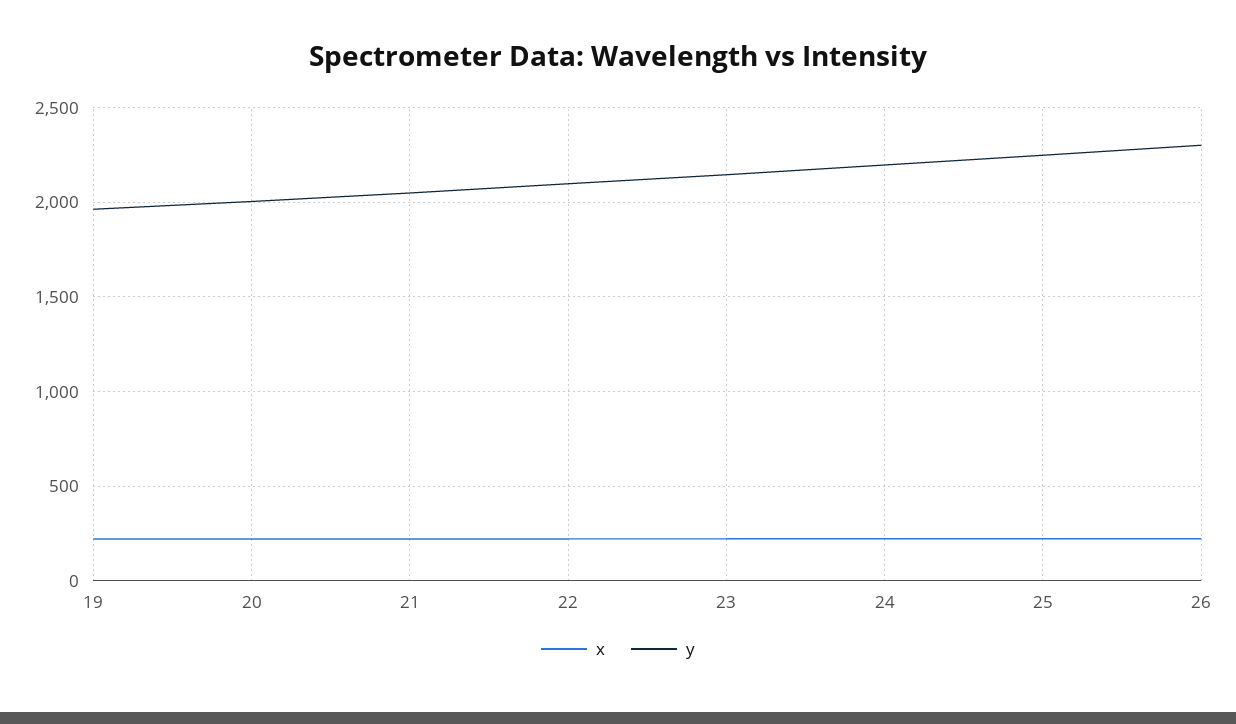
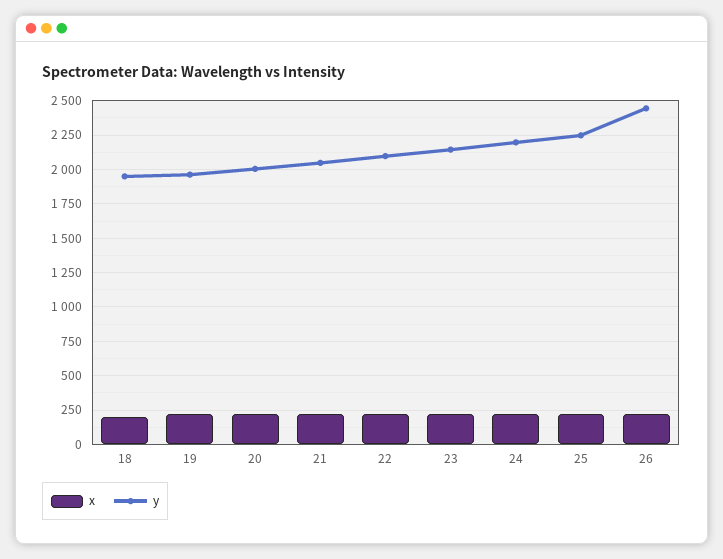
y, 26: 2300 -> 2450
x, 18: none -> 200
y, 18: none -> 1950

